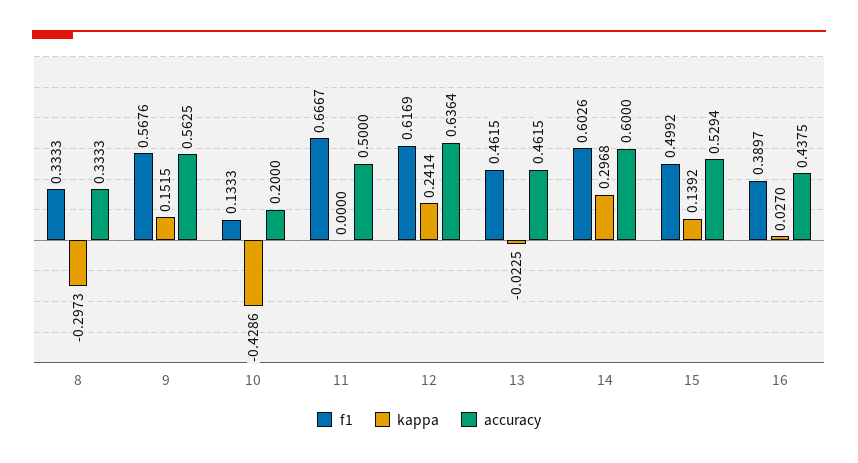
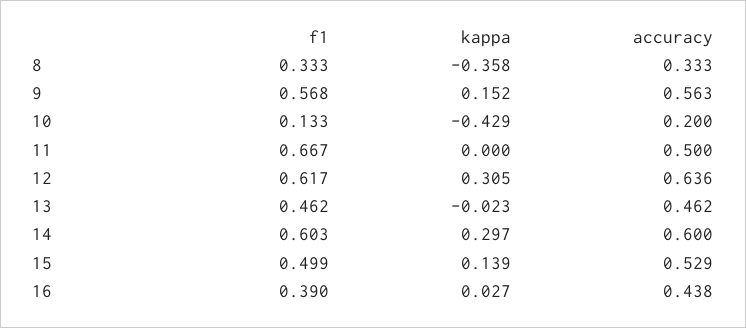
kappa, 8: -0.2973 -> -0.358
kappa, 12: 0.2414 -> 0.305

